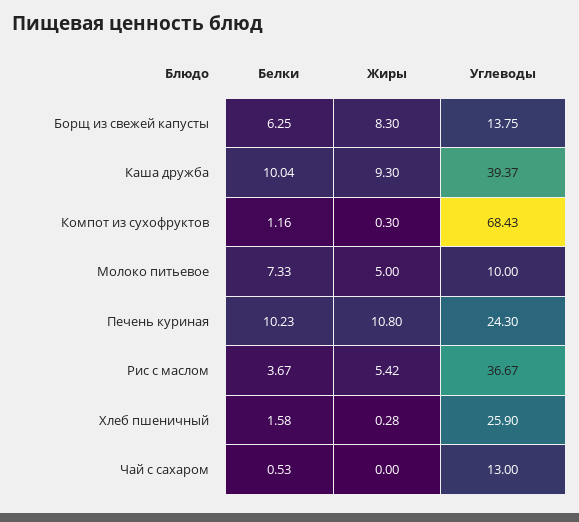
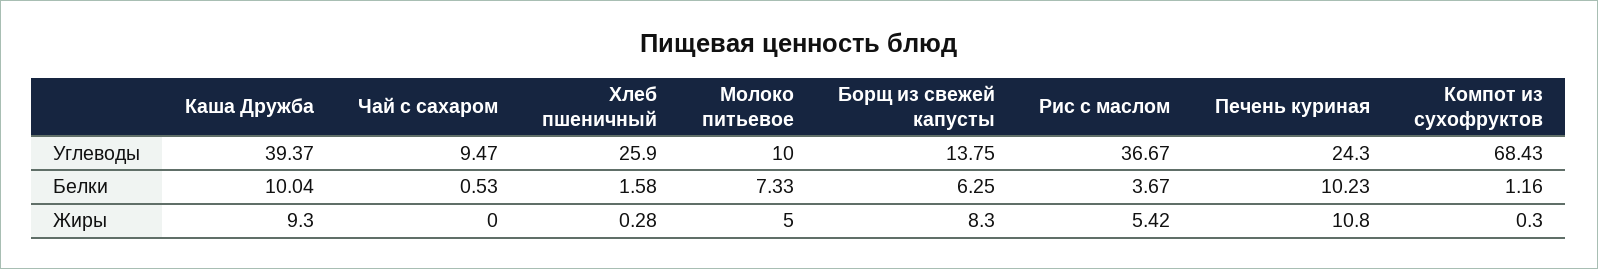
Углеводы, Чай с сахаром: 13 -> 9.47

